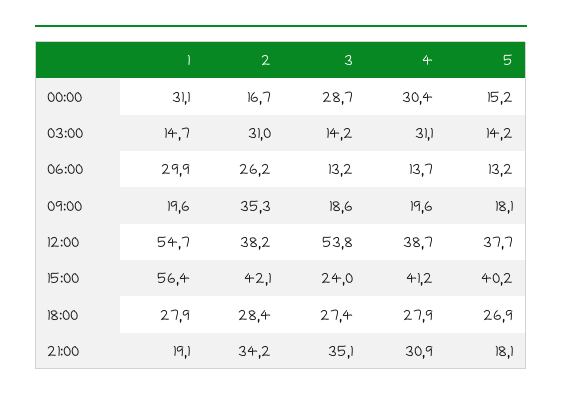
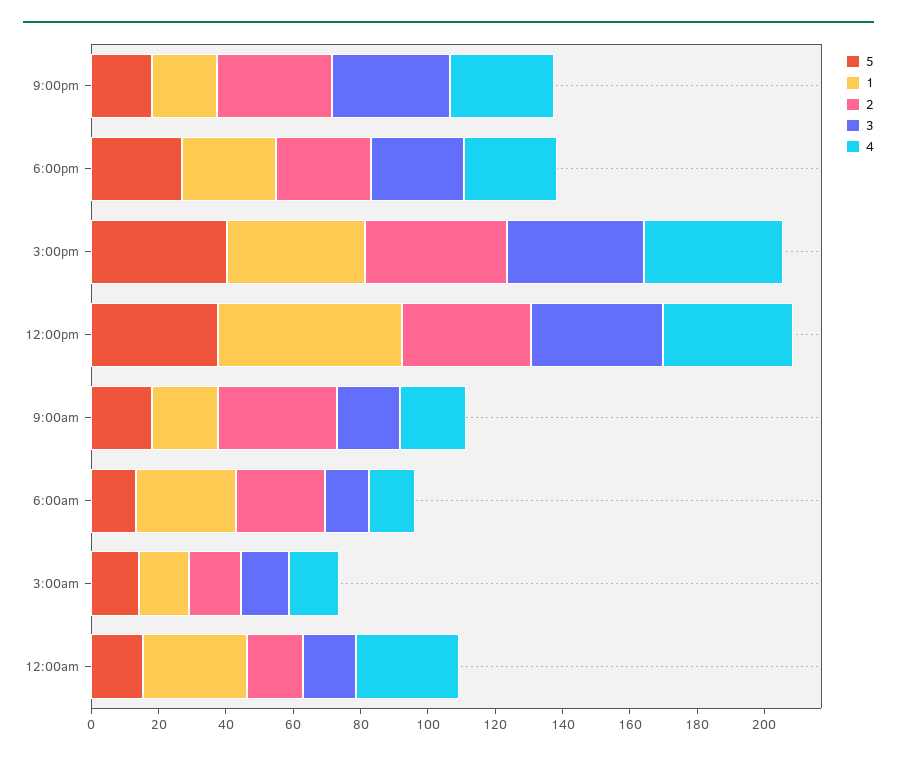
3, 00:00: 28.7 -> 15
2, 03:00: 31 -> 15
4, 03:00: 31.1 -> 15
3, 12:00: 53.8 -> 40
1, 15:00: 56.4 -> 40
3, 15:00: 24 -> 40

